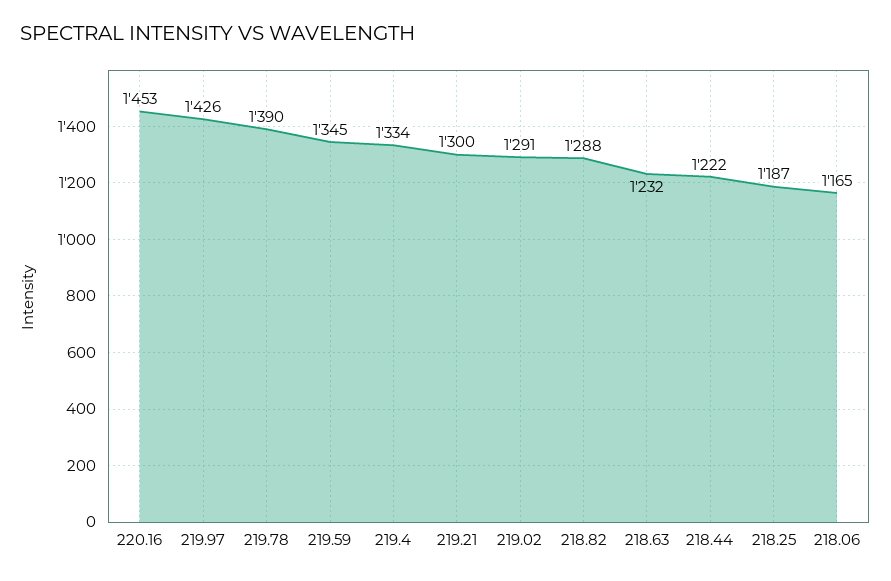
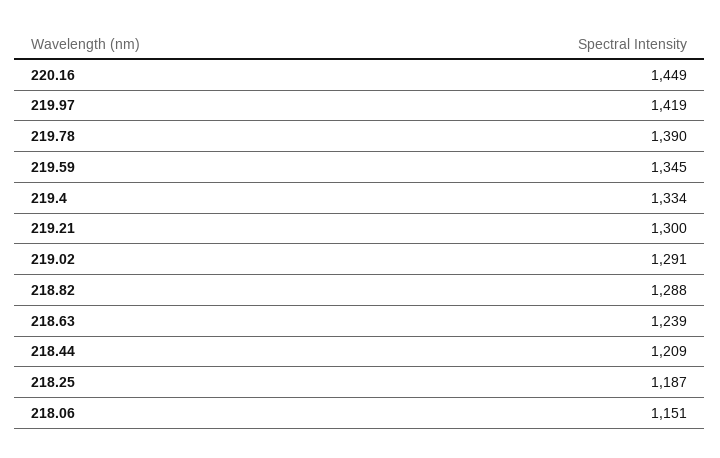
220.16: 1453 -> 1449
219.97: 1426 -> 1419
218.63: 1232 -> 1239
218.44: 1222 -> 1209
218.06: 1165 -> 1151

